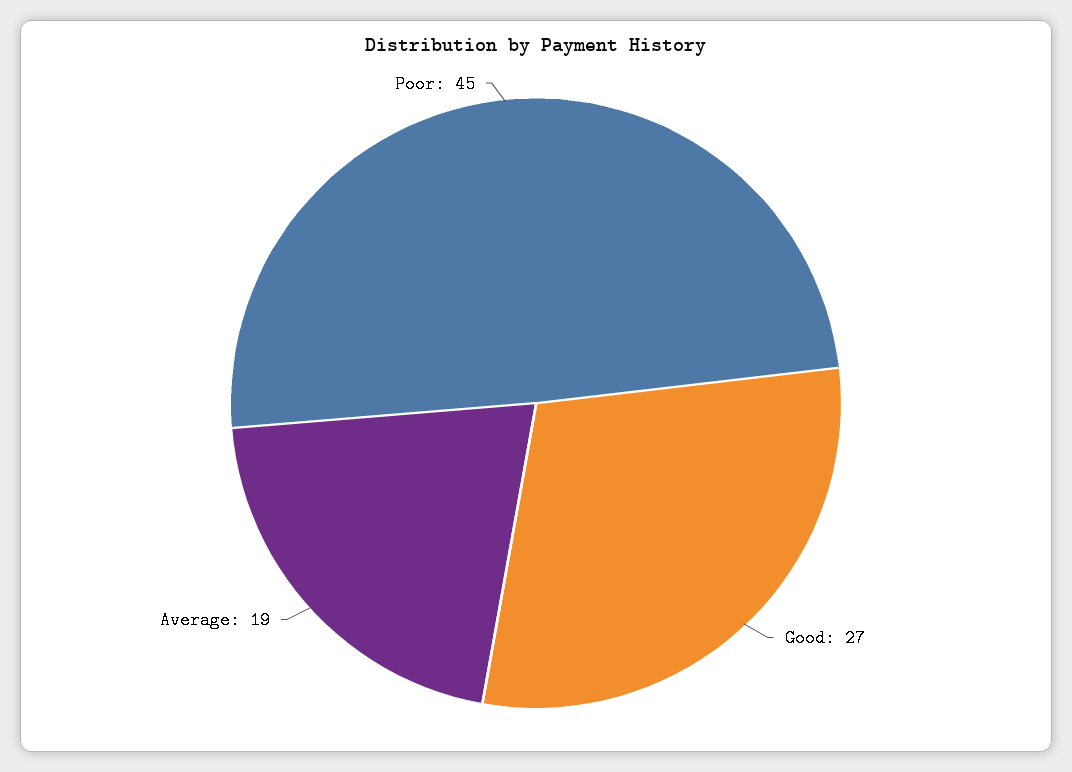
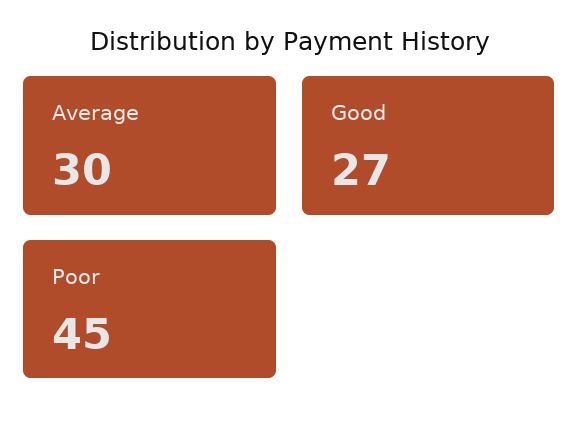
Average: 19 -> 30

